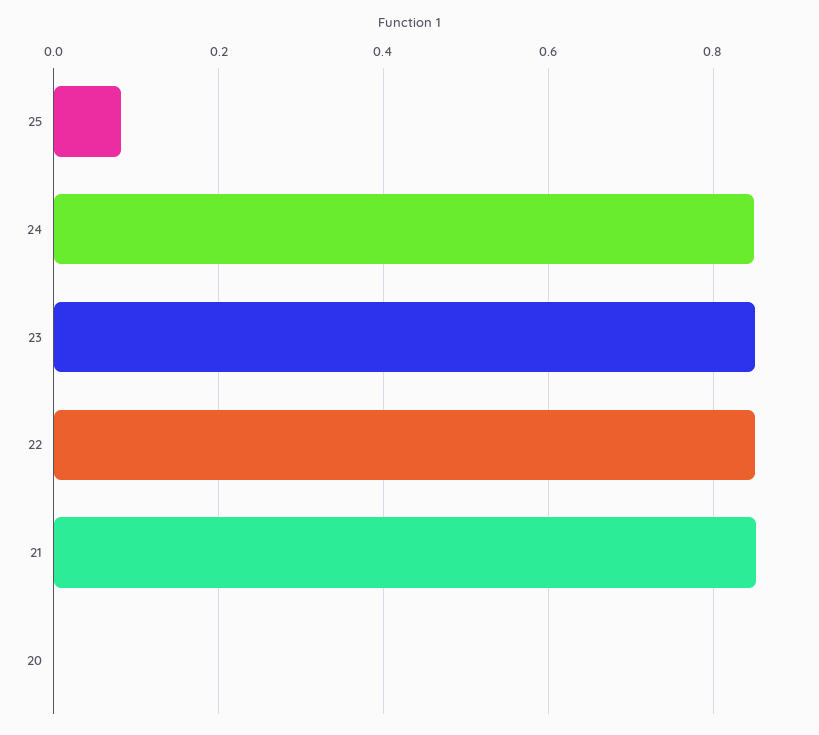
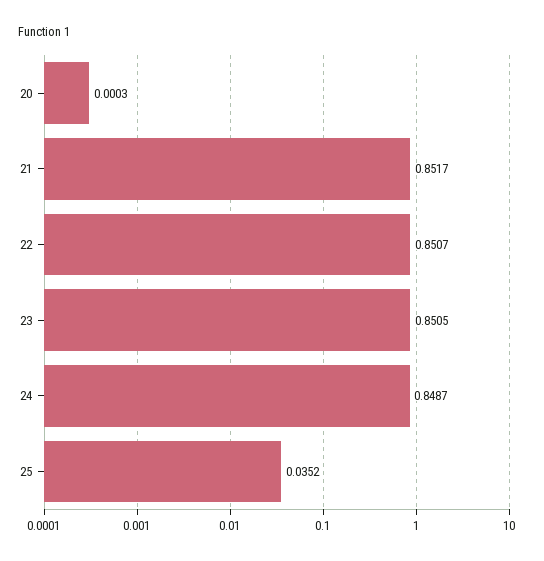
25: 0.08 -> 0.0352

